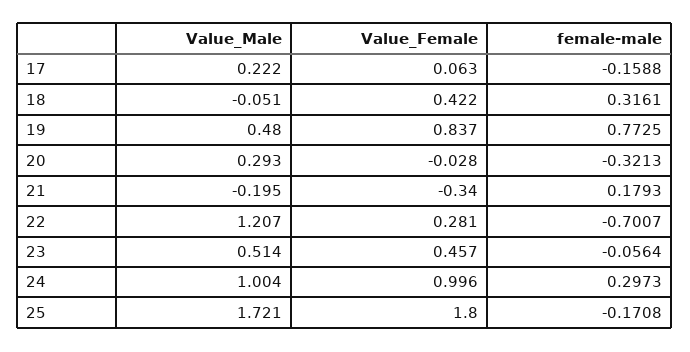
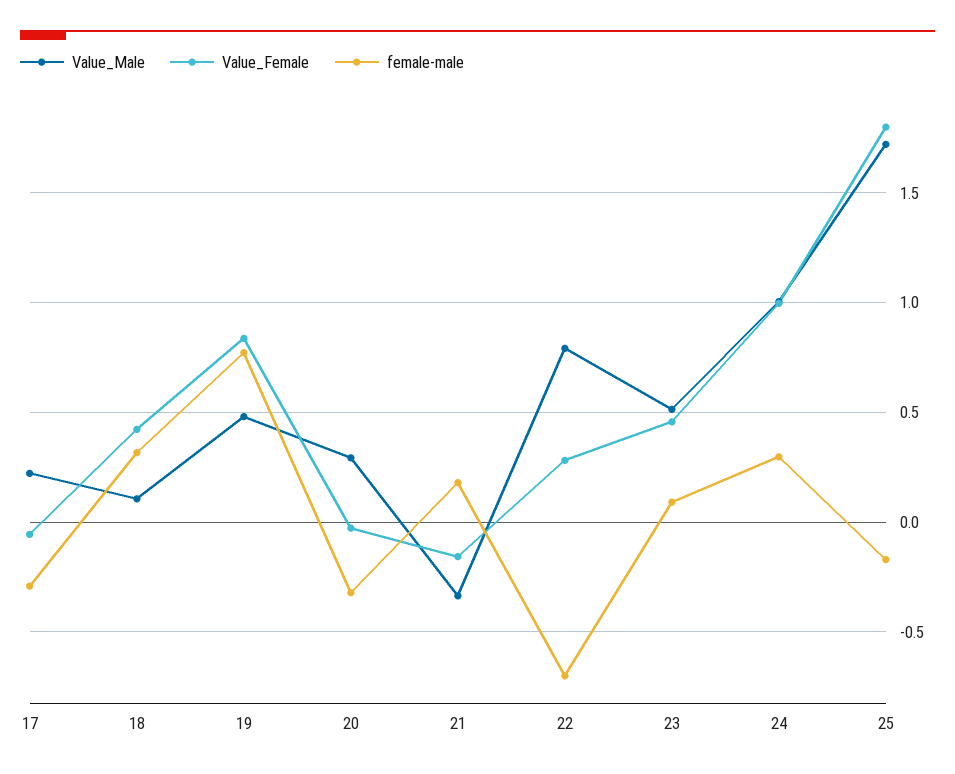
Value_Female, 17: 0.063 -> -0.05
female-male, 17: -0.1588 -> -0.3
Value_Male, 18: -0.051 -> 0.1
Value_Male, 21: -0.195 -> -0.35
Value_Female, 21: -0.34 -> -0.15
Value_Male, 22: 1.207 -> 0.8
female-male, 23: -0.0564 -> 0.1

